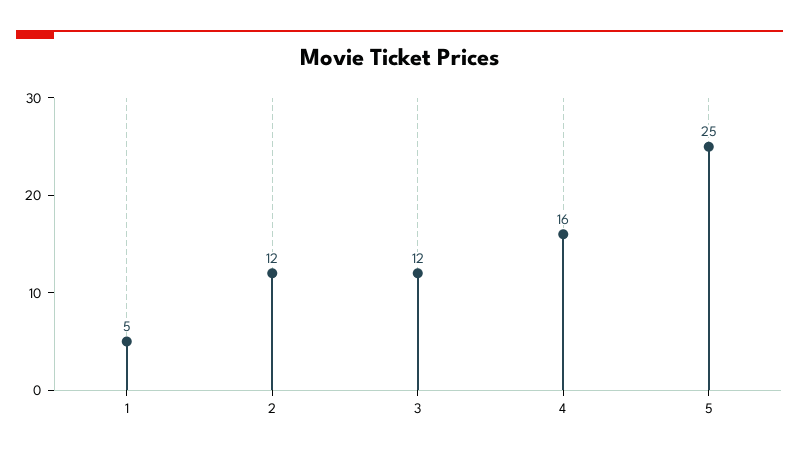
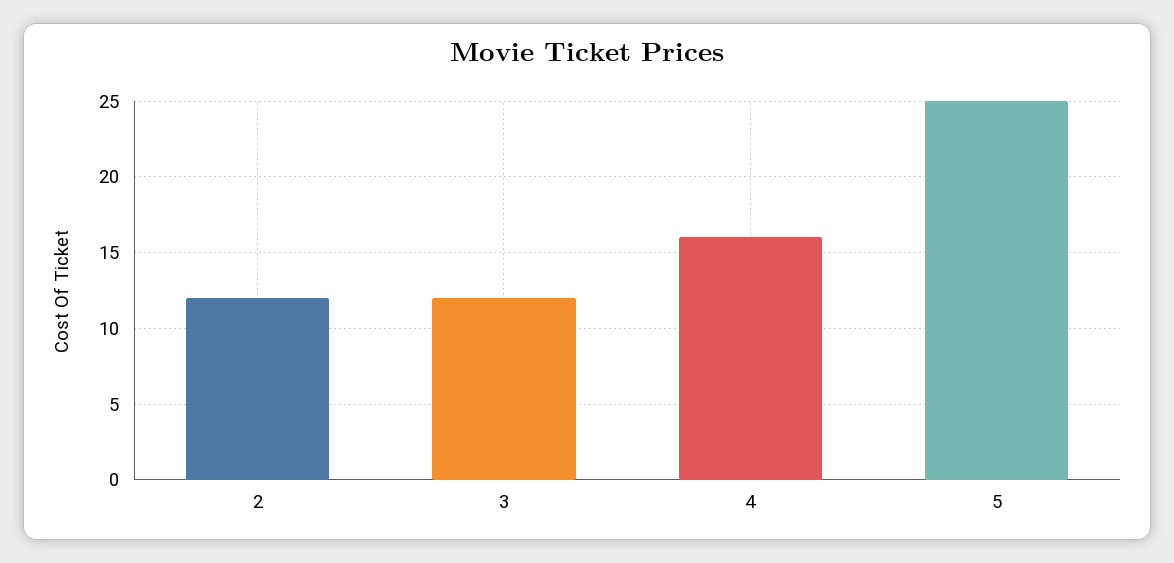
1: 5 -> none

